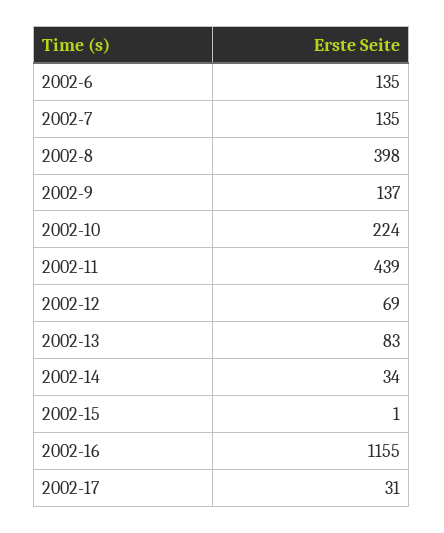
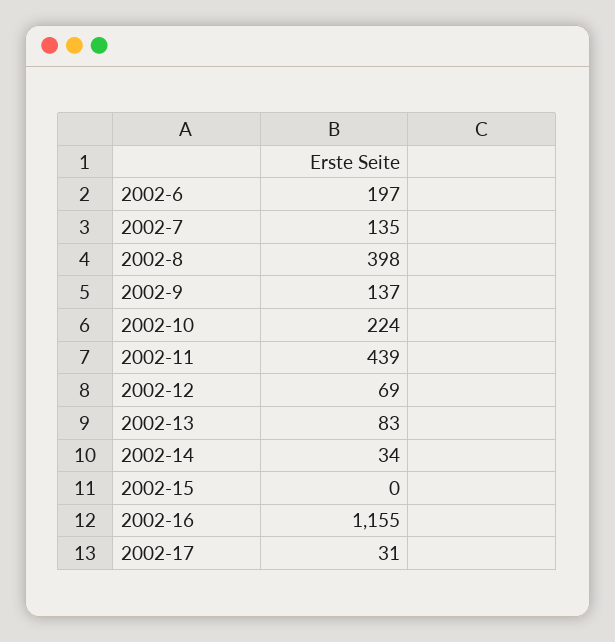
2002-6: 135 -> 197
2002-15: 1 -> 0

